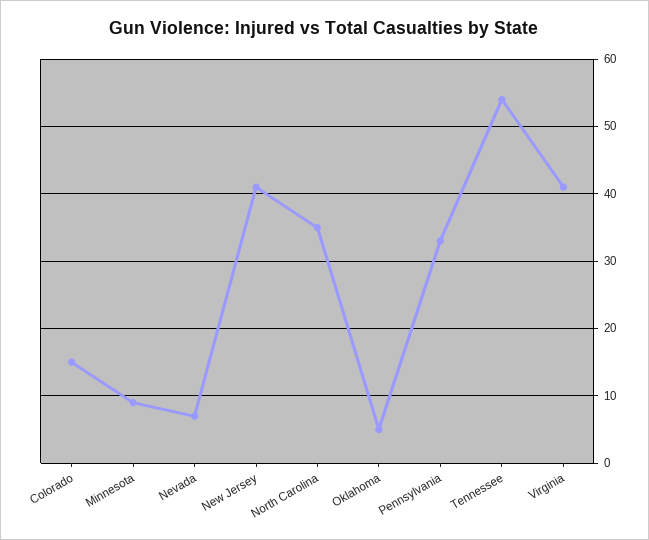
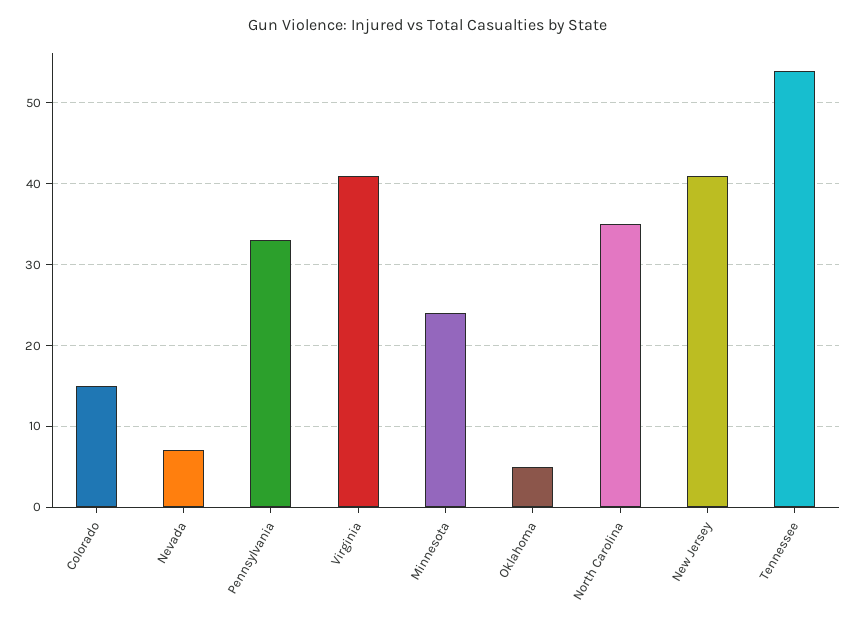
Minnesota: 9 -> 24

